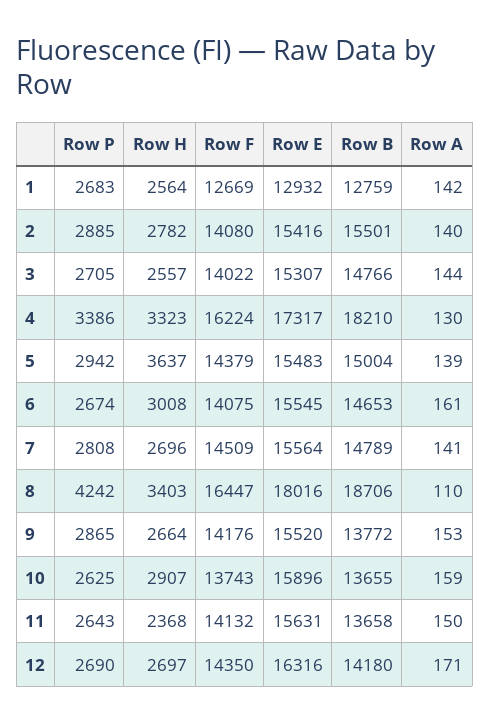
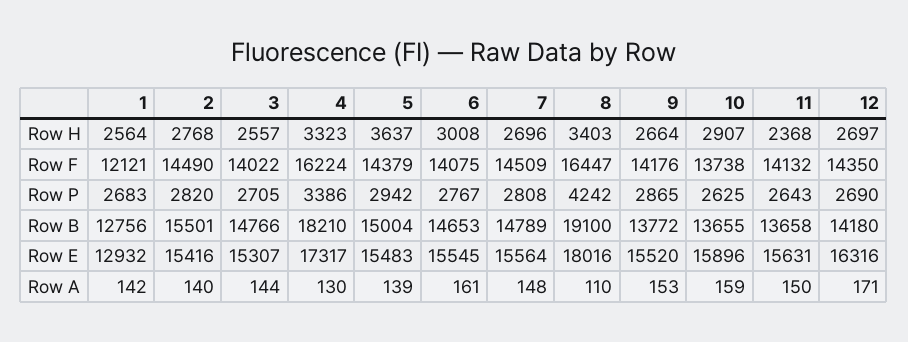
Row F, 1: 12669 -> 12121
Row B, 1: 12759 -> 12756
Row P, 2: 2885 -> 2820
Row H, 2: 2782 -> 2768
Row F, 2: 14080 -> 14490
Row P, 6: 2674 -> 2767
Row A, 7: 141 -> 148
Row B, 8: 18706 -> 19100
Row F, 10: 13743 -> 13738

